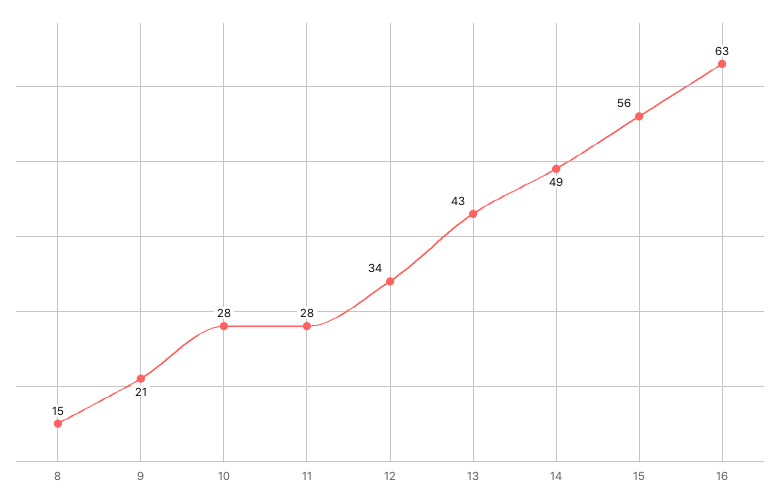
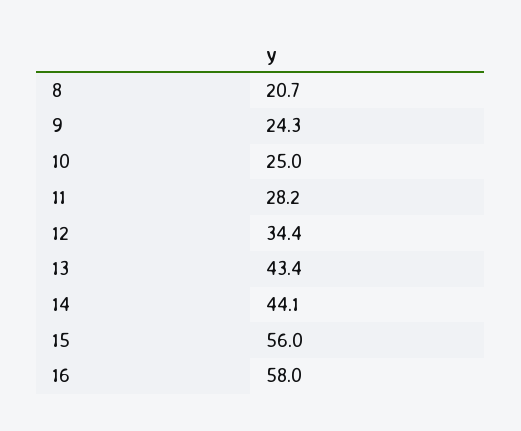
8: 15 -> 20.7
9: 21 -> 24.3
10: 28 -> 25
14: 49 -> 44.1
16: 63 -> 58

